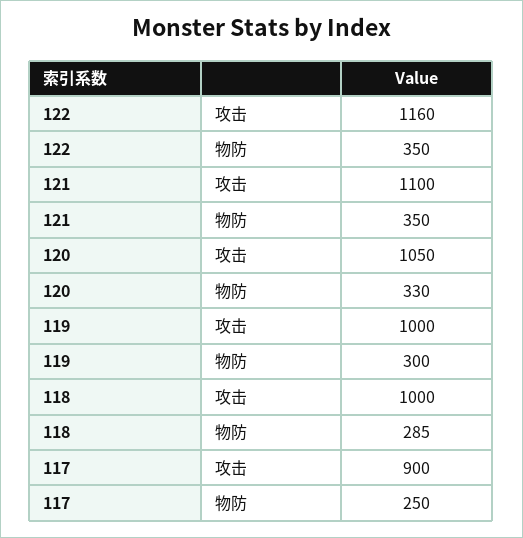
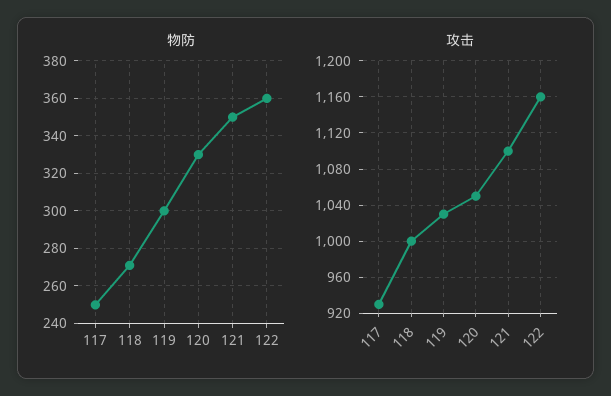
物防, 122: 350 -> 360
攻击, 119: 1000 -> 1030
物防, 118: 285 -> 270
攻击, 117: 900 -> 930

